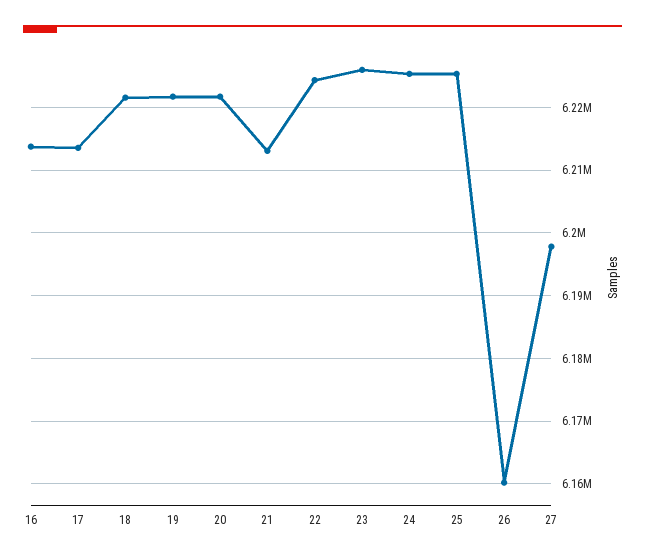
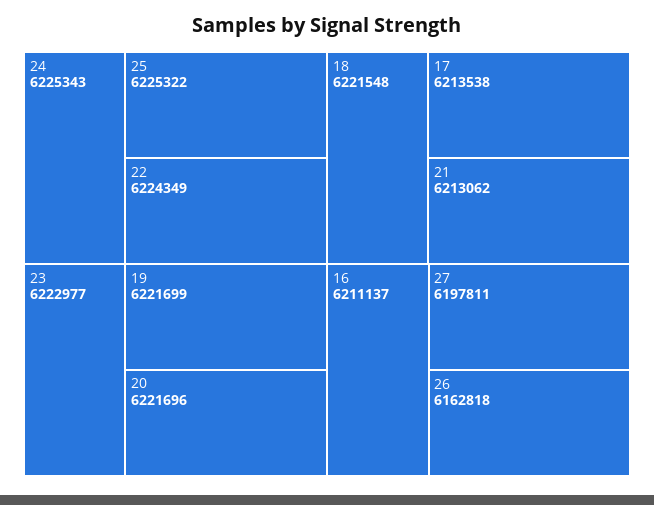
16: 6214000 -> 6211137
23: 6226000 -> 6222977
26: 6160000 -> 6162818

